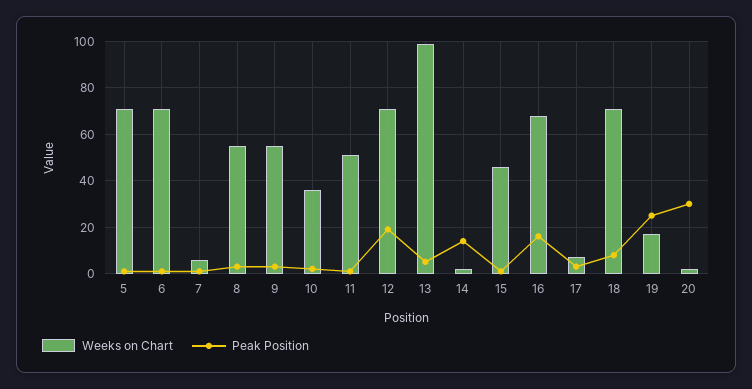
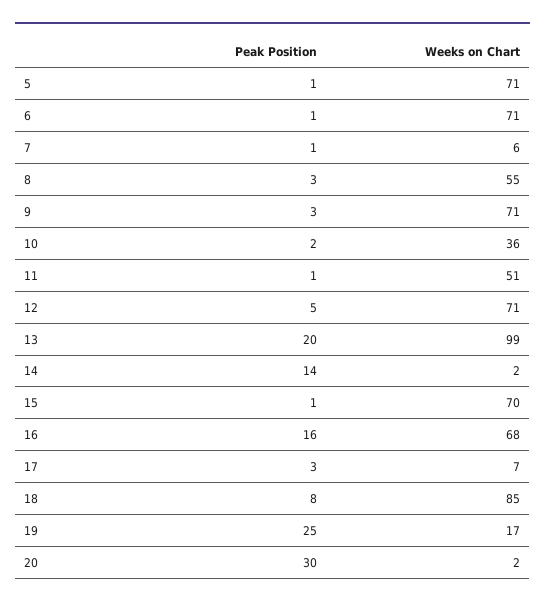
Weeks on Chart, 9: 55 -> 71
Peak Position, 12: 20 -> 5
Peak Position, 13: 5 -> 20
Weeks on Chart, 15: 45 -> 70
Weeks on Chart, 18: 70 -> 85

